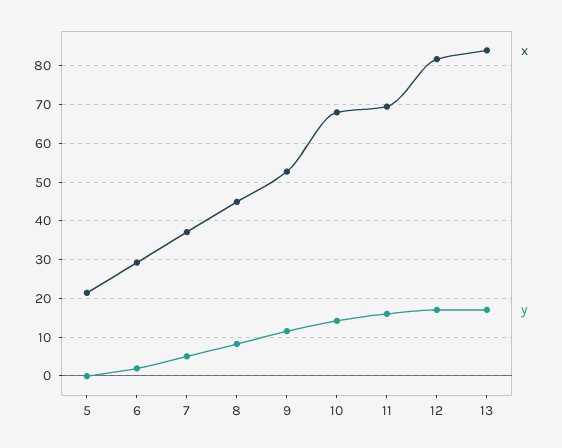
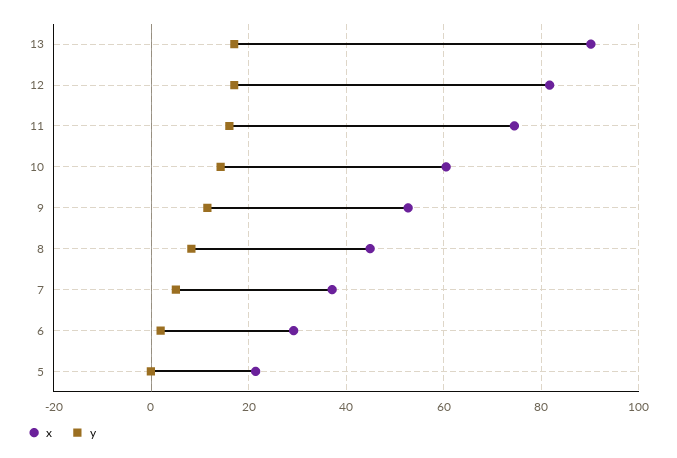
x, 10: 68 -> 60
x, 11: 70 -> 74
x, 13: 84 -> 90

